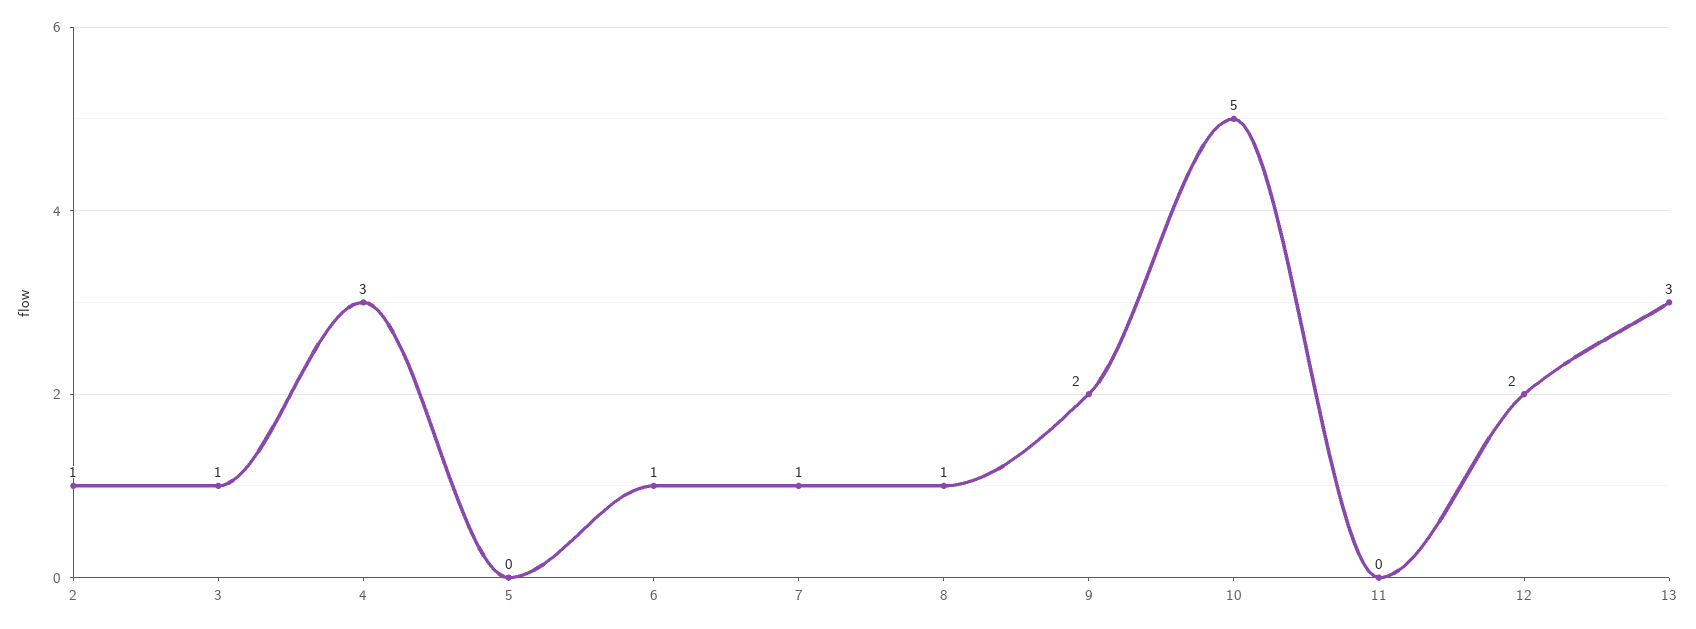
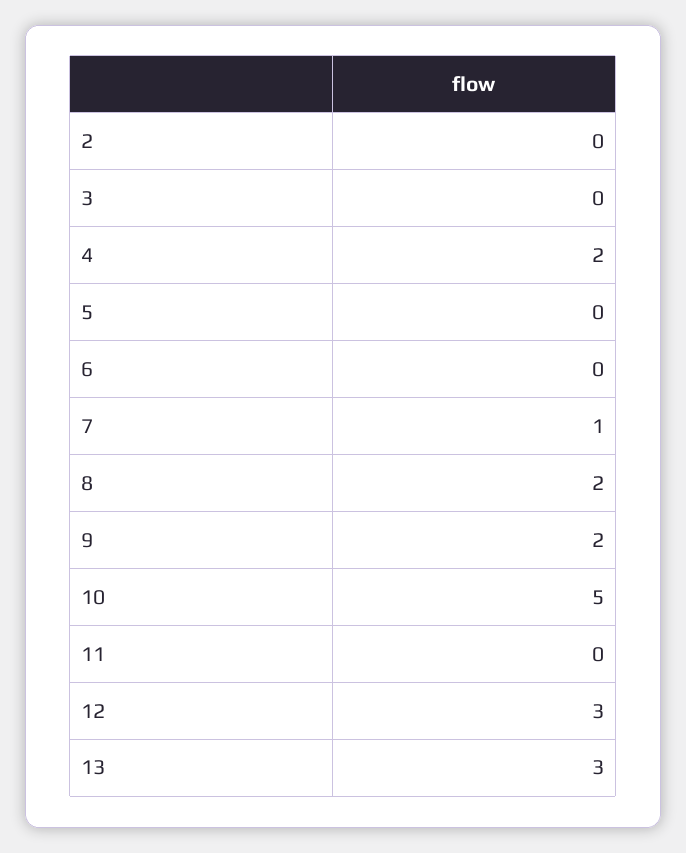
2: 1 -> 0
3: 1 -> 0
4: 3 -> 2
6: 1 -> 0
8: 1 -> 2
12: 2 -> 3

